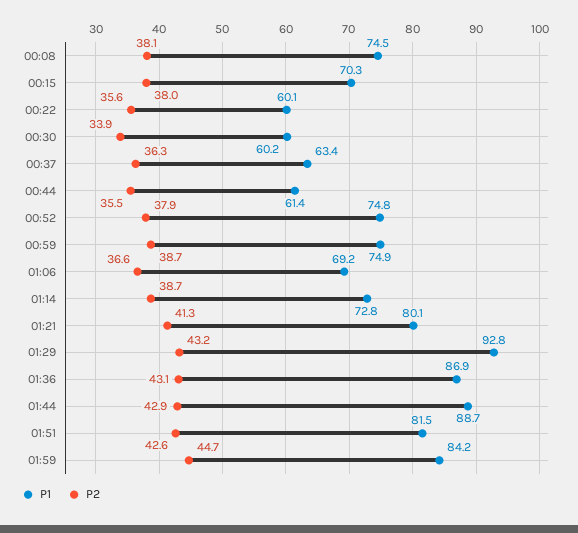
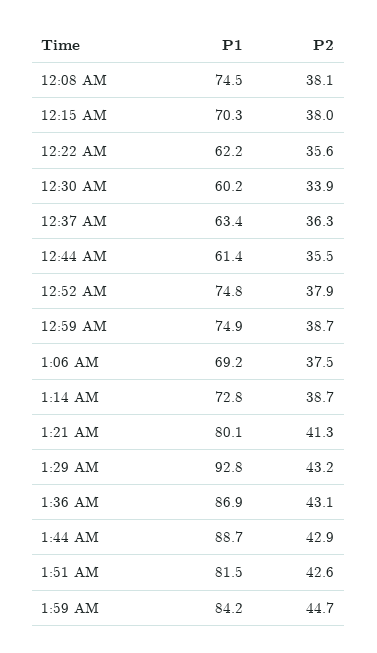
P1, 00:22: 60.1 -> 62.2
P2, 01:06: 36.6 -> 37.5

